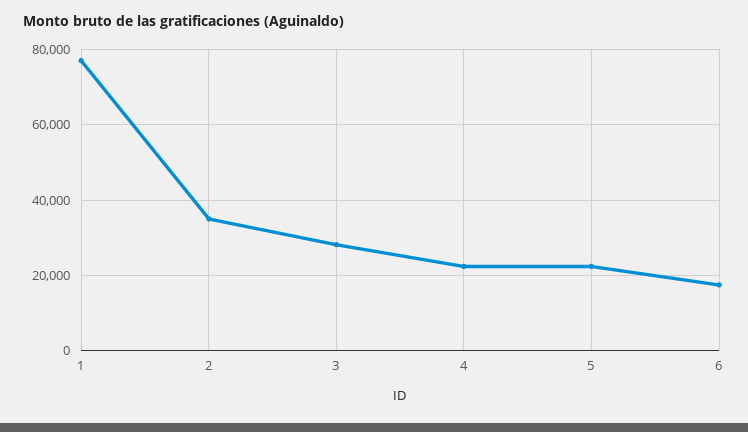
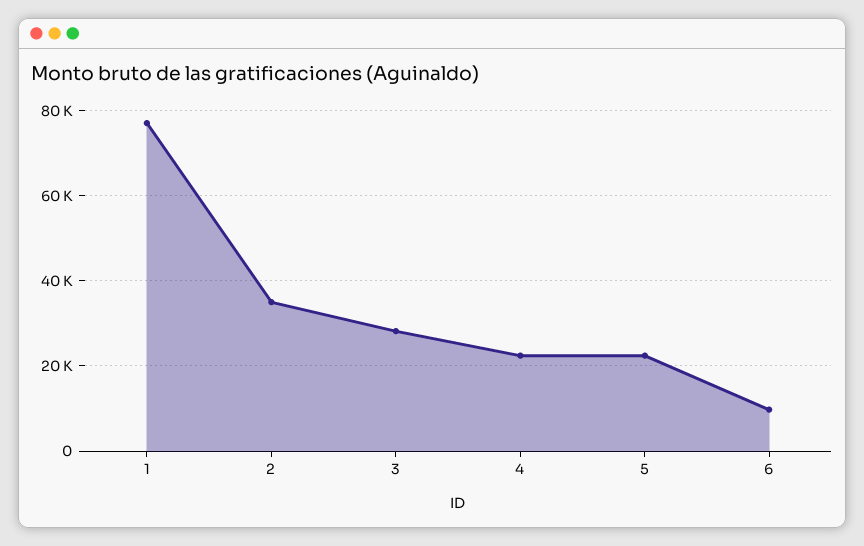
6: 18000 -> 10000

